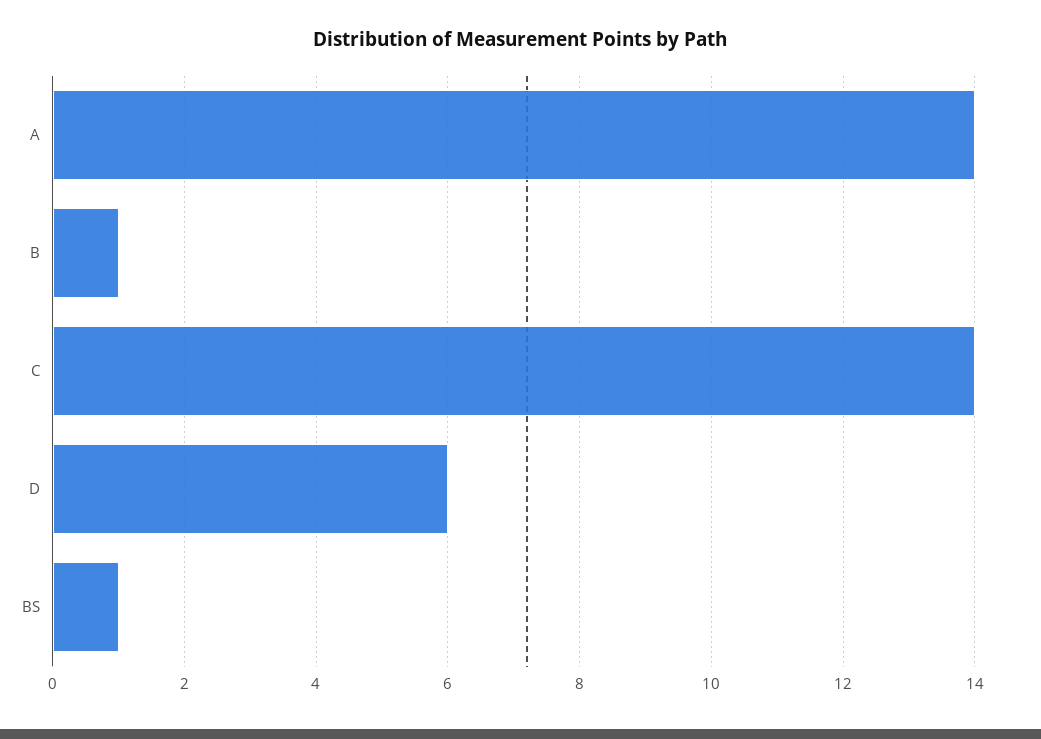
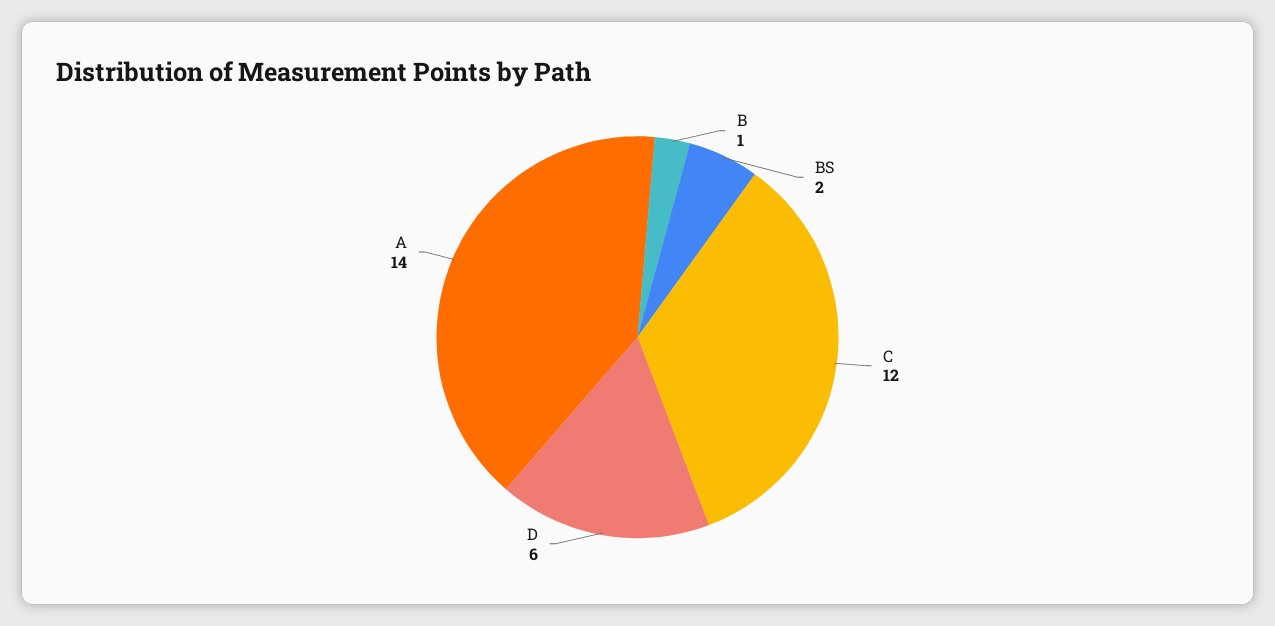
C: 14 -> 12
BS: 1 -> 2

